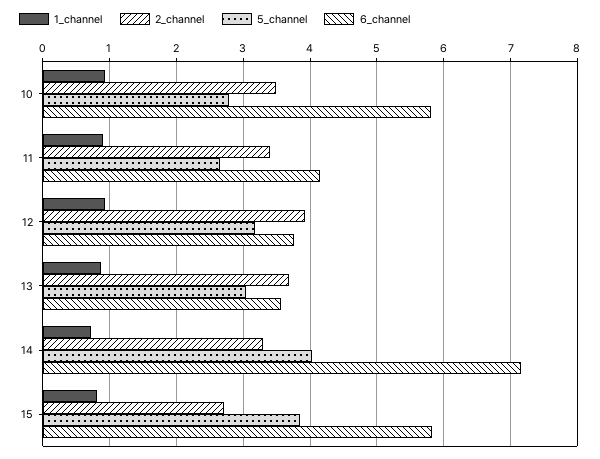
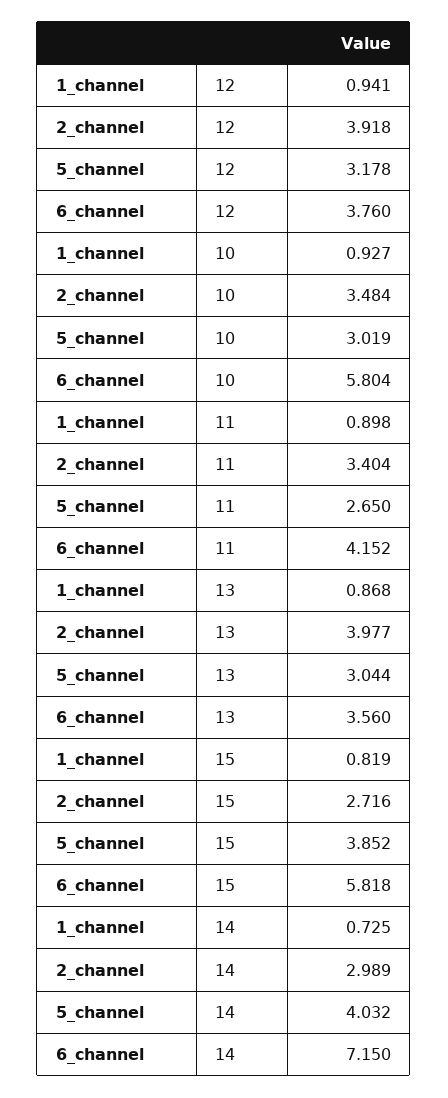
5_channel, 10: 2.8 -> 3.019
2_channel, 13: 3.7 -> 3.977
2_channel, 14: 3.3 -> 2.989

